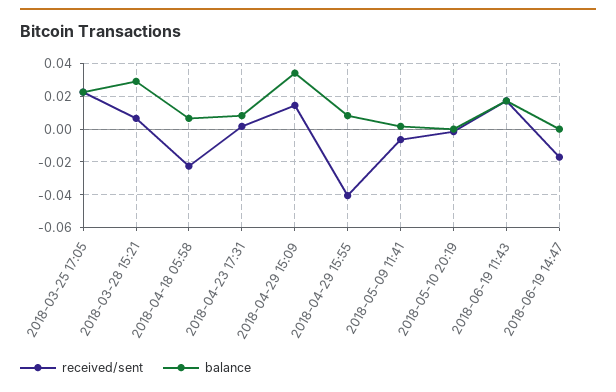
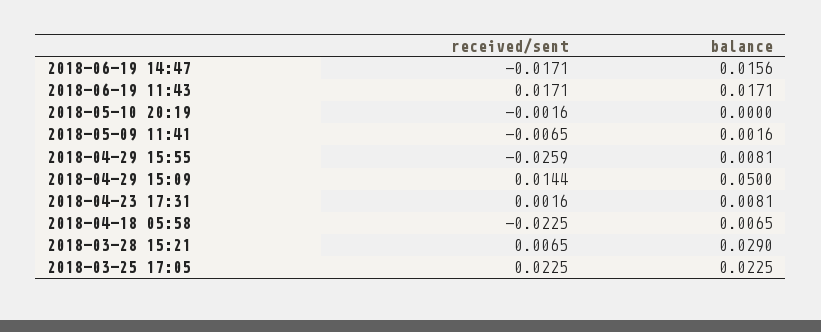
balance, 2018-04-29 15:09: 0.035 -> 0.05
received/sent, 2018-04-29 15:55: -0.04 -> -0.0259
balance, 2018-06-19 14:47: 0 -> 0.0156

